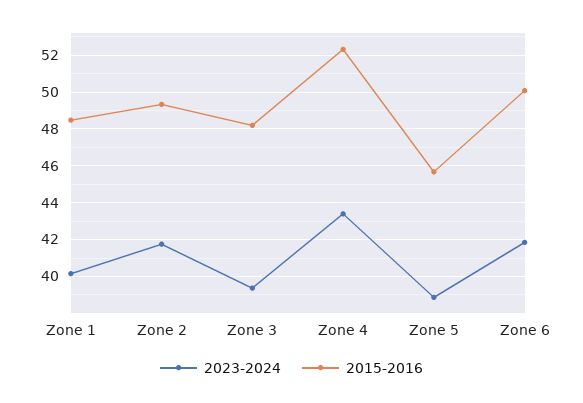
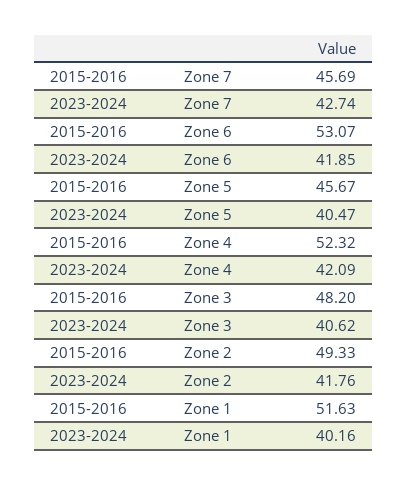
2015-2016, Zone 1: 48.5 -> 51.63
2023-2024, Zone 3: 39.5 -> 40.62
2023-2024, Zone 4: 43.5 -> 42.09
2023-2024, Zone 5: 39 -> 40.47
2015-2016, Zone 6: 50 -> 53.07
2015-2016, Zone 7: none -> 45.69
2023-2024, Zone 7: none -> 42.74

